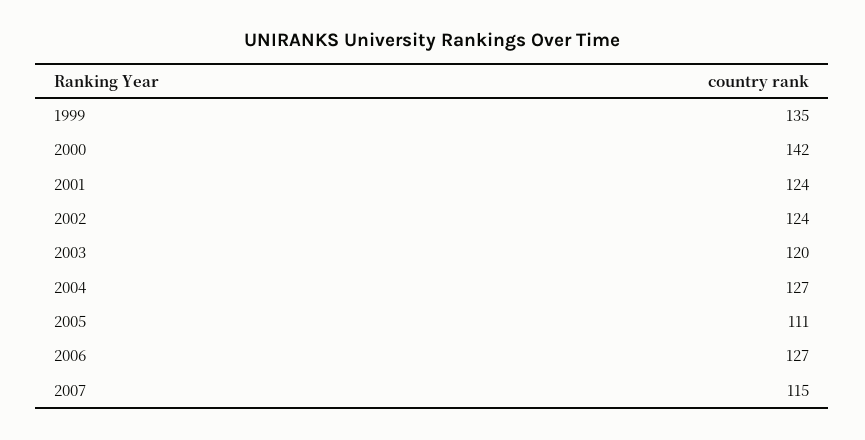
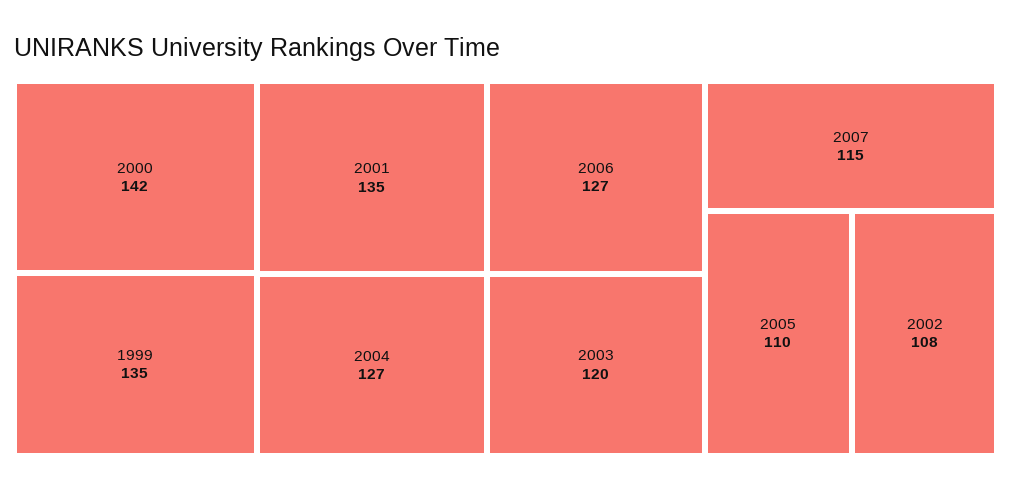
2001: 124 -> 135
2002: 124 -> 108
2005: 111 -> 110

